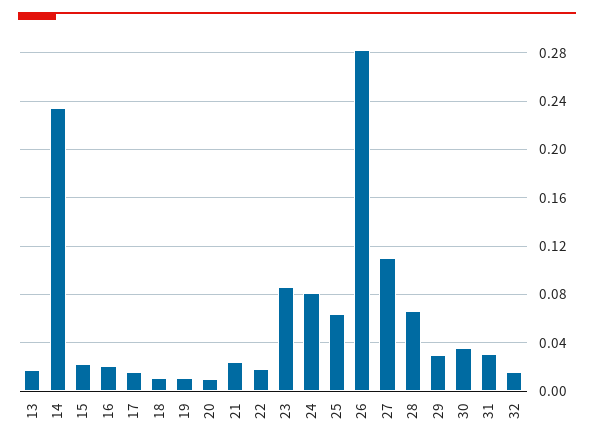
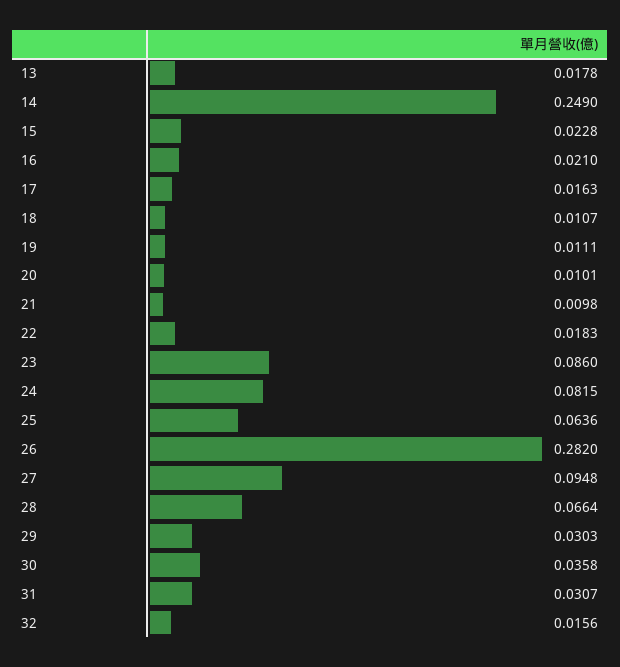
14: 0.235 -> 0.249
21: 0.025 -> 0.0098
27: 0.11 -> 0.0948

